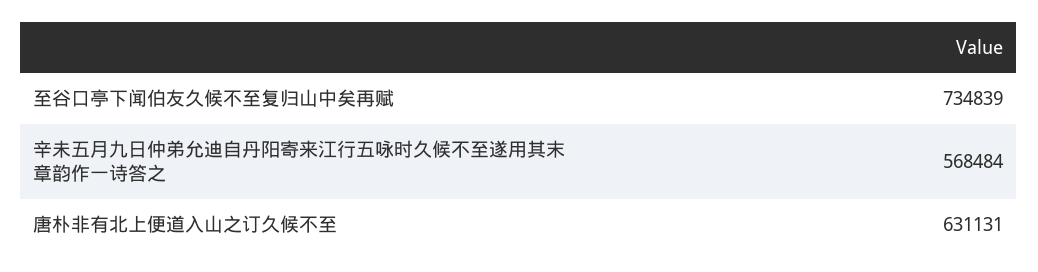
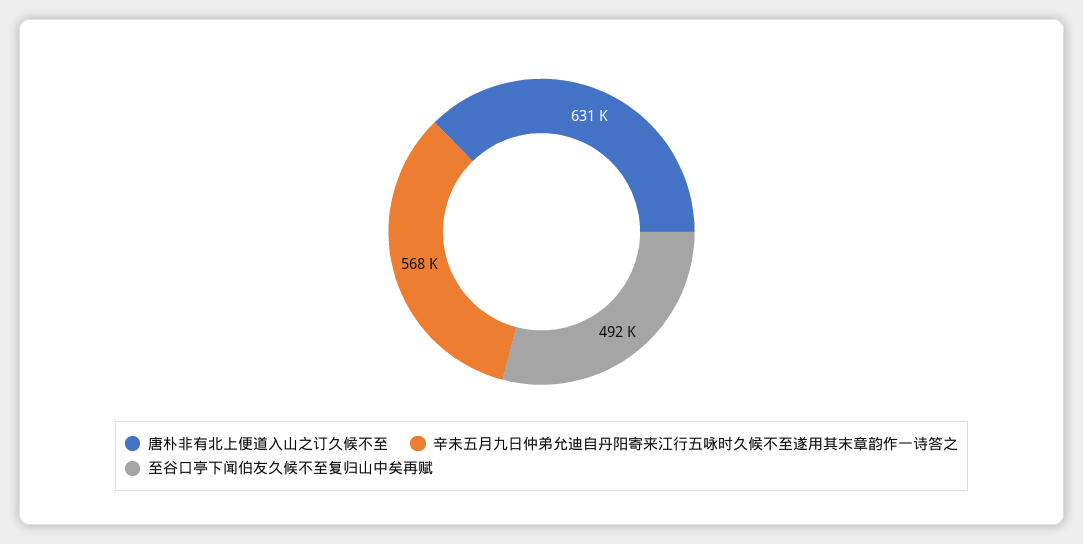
至谷口亭下闻伯友久候不至复归山中矣再赋: 734839 -> 492000

